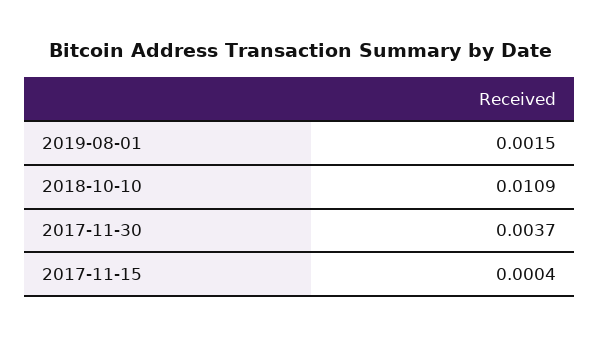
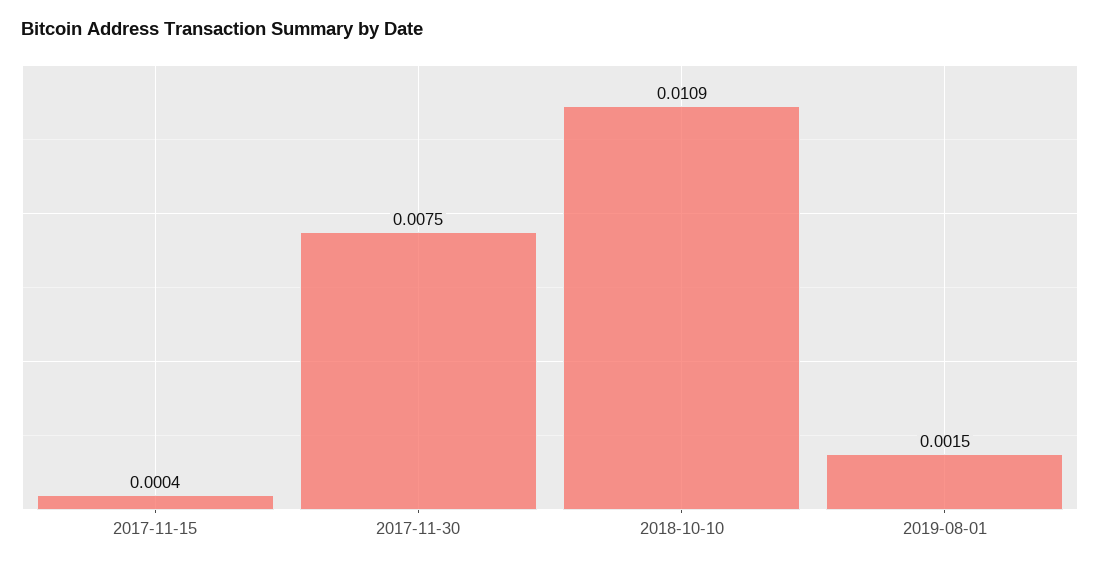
2017-11-30: 0.0037 -> 0.0075

